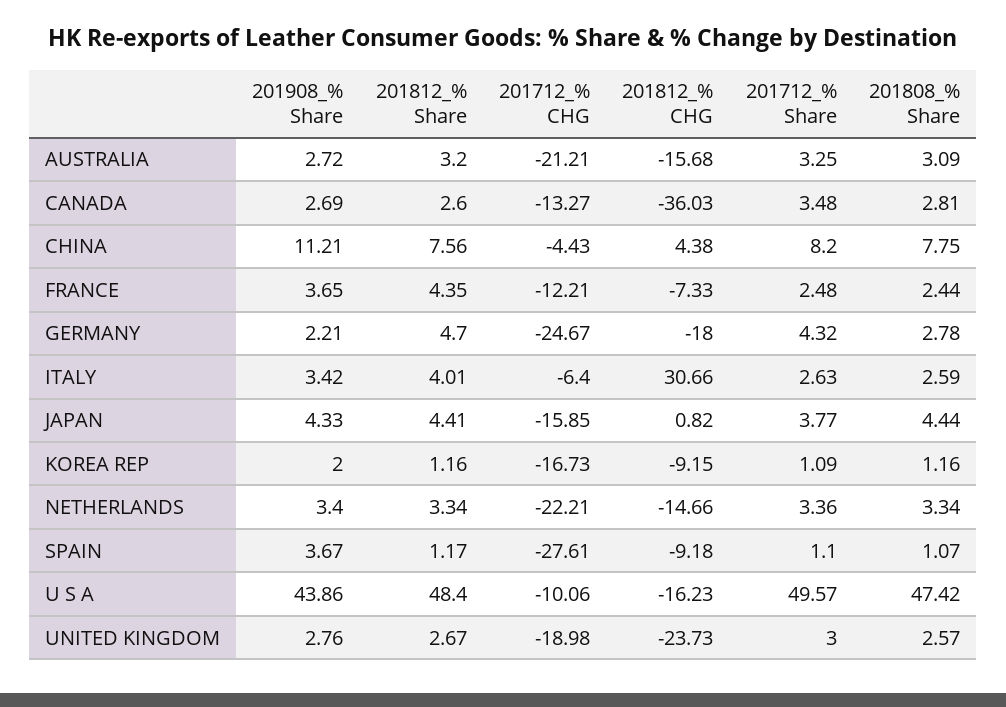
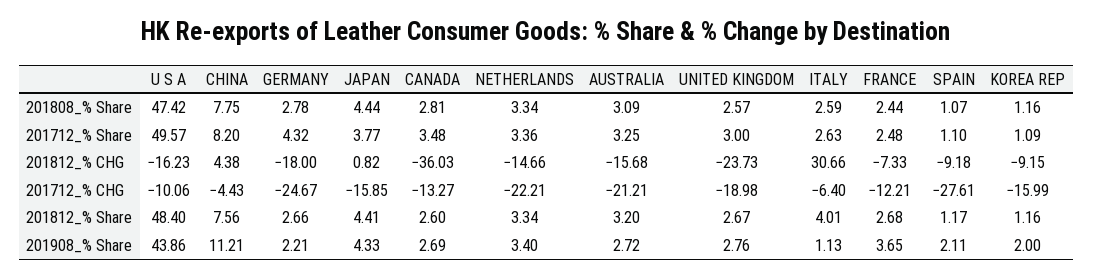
201812_% Share, FRANCE: 4.35 -> 2.68
201812_% Share, GERMANY: 4.7 -> 2.66
201908_% Share, ITALY: 3.42 -> 1.13
201712_% CHG, KOREA REP: -16.73 -> -15.99
201908_% Share, SPAIN: 3.67 -> 2.11

